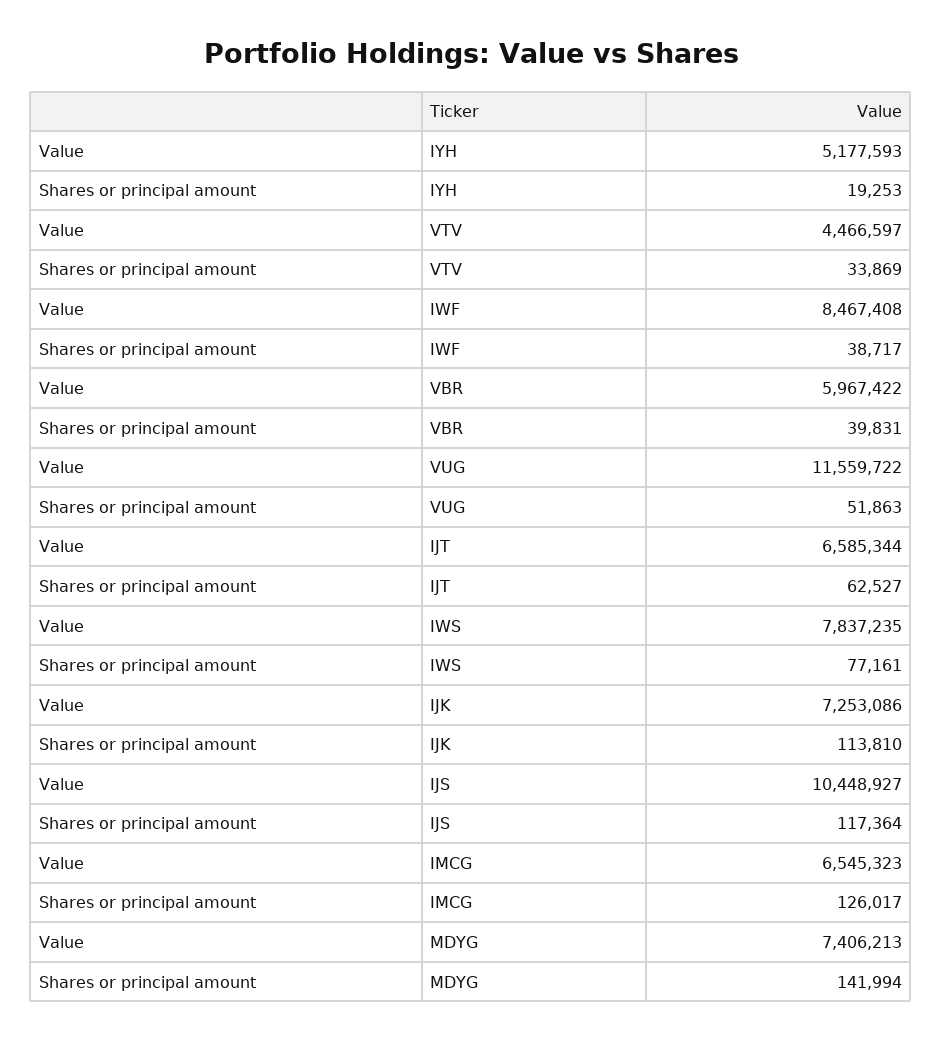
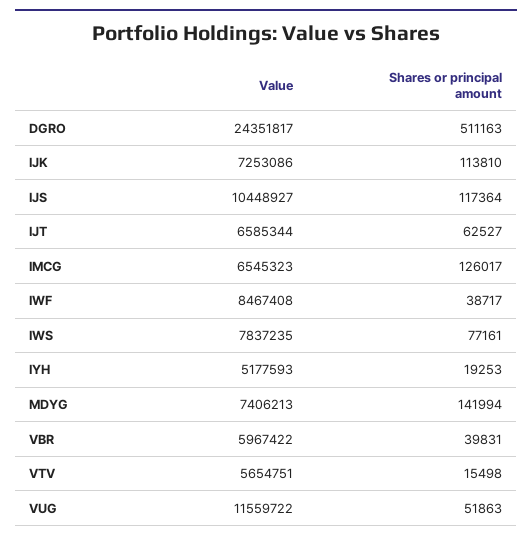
Value, VTV: 4466597 -> 5654751
Shares or principal amount, VTV: 33869 -> 15498
Value, DGRO: none -> 24351817
Shares or principal amount, DGRO: none -> 511163

